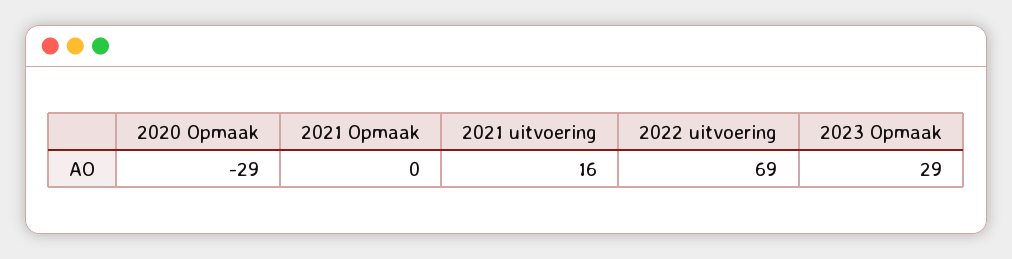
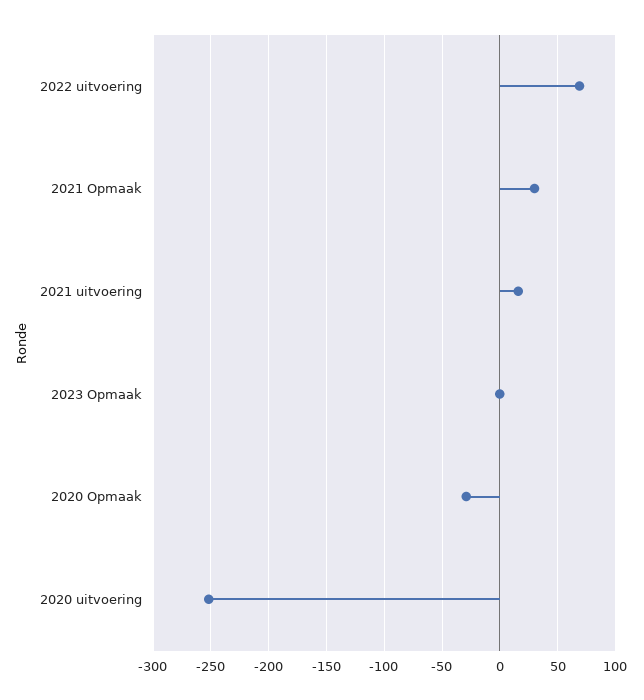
2021 Opmaak: 0 -> 30
2023 Opmaak: 29 -> 0
2020 uitvoering: none -> -250

